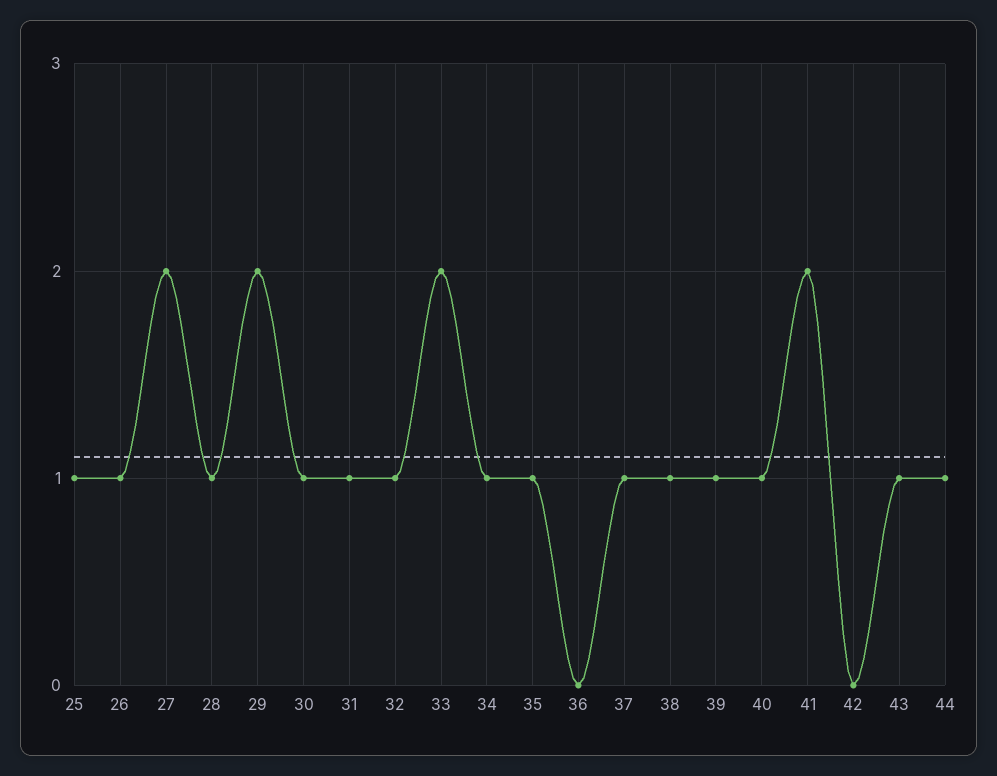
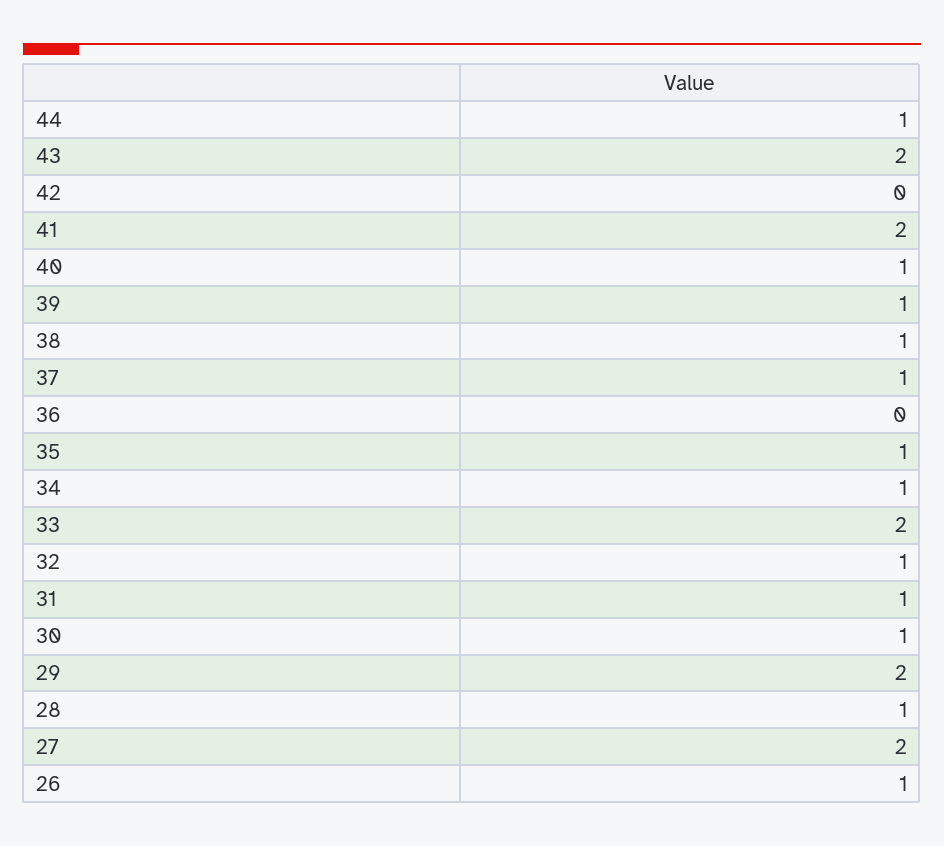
25: 1 -> none
43: 1 -> 2

